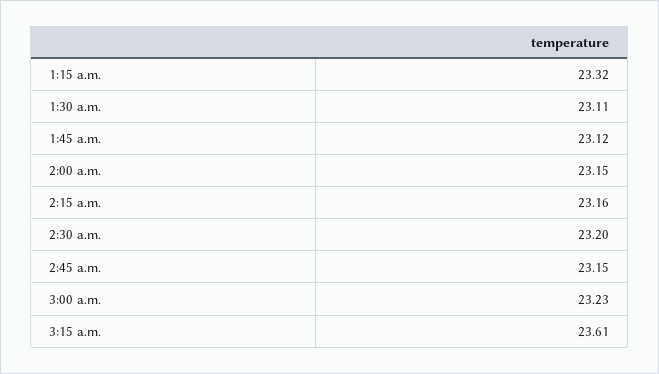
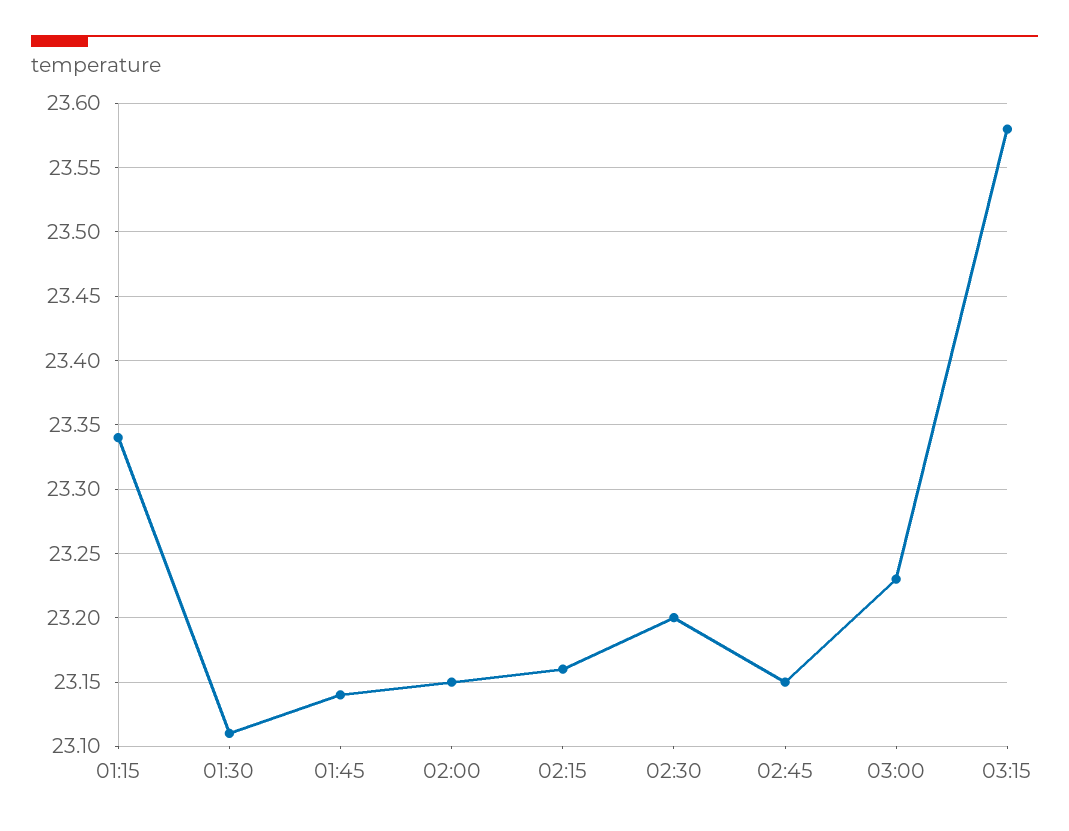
1:15 a.m.: 23.32 -> 23.34
1:45 a.m.: 23.12 -> 23.14
3:15 a.m.: 23.61 -> 23.58

